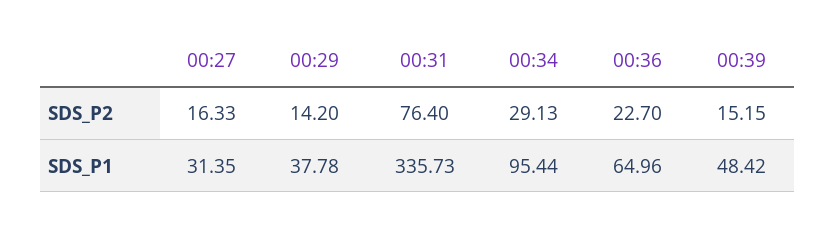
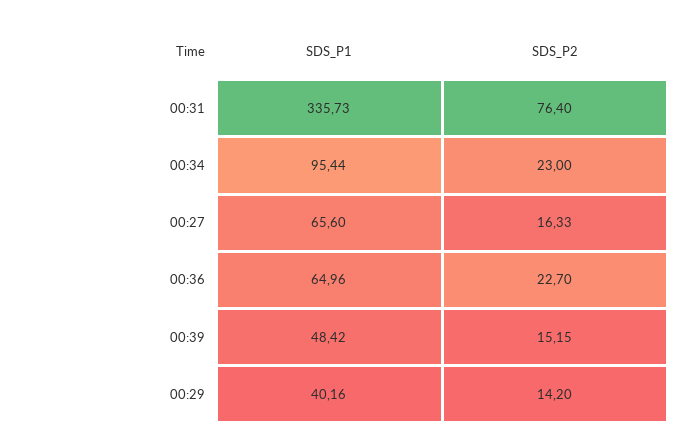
00:34, SDS_P2: 29.13 -> 23
00:27, SDS_P1: 31.35 -> 65.6
00:29, SDS_P1: 37.78 -> 40.16

